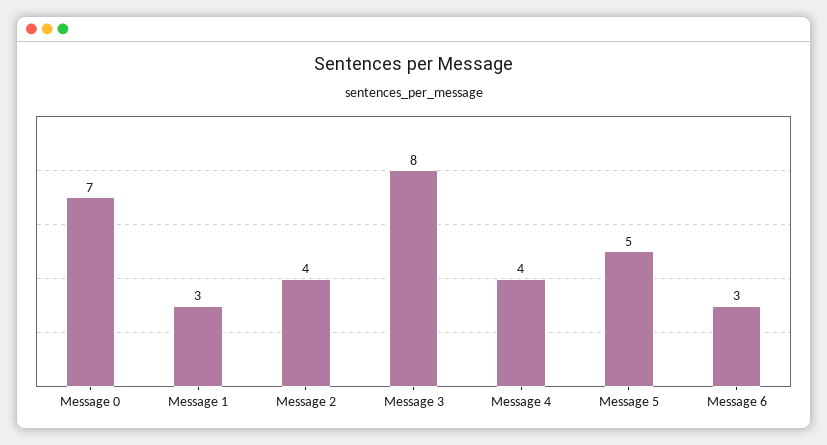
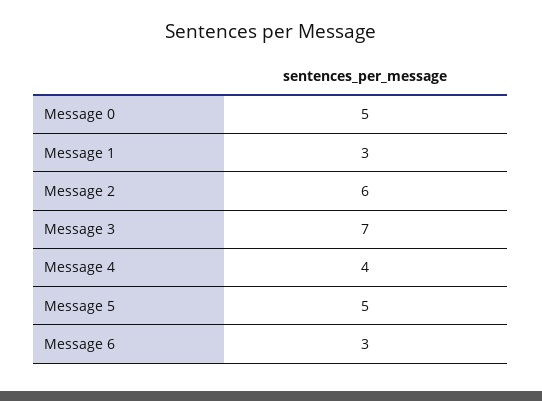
Message 0: 7 -> 5
Message 2: 4 -> 6
Message 3: 8 -> 7

